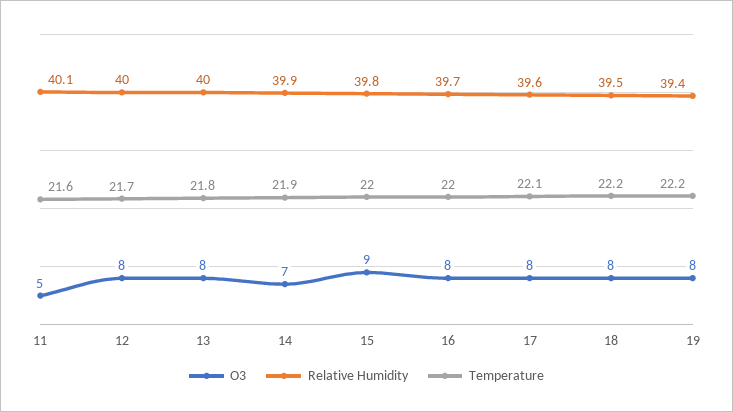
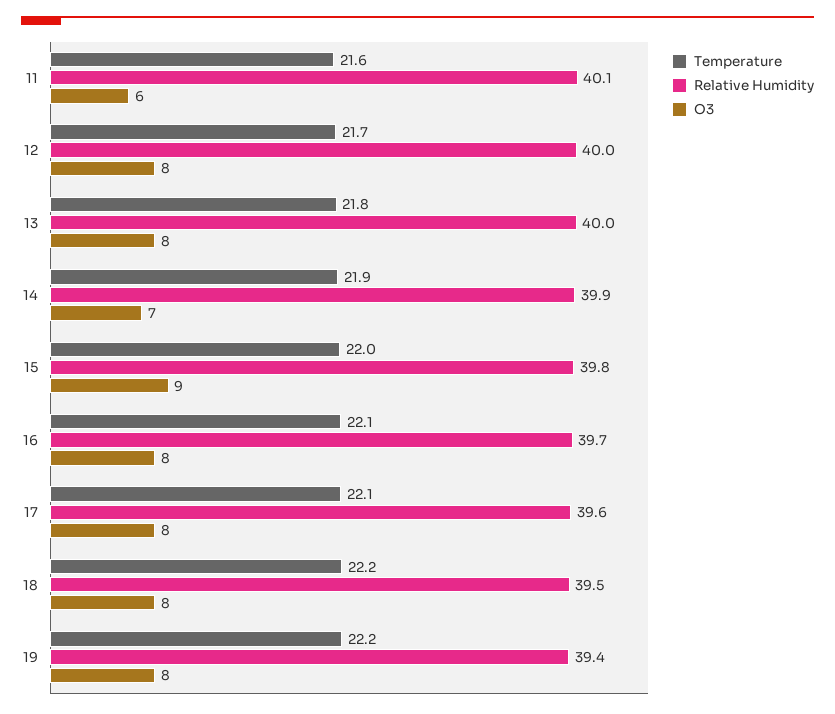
O3, 11: 5 -> 6
Temperature, 16: 22 -> 22.1

